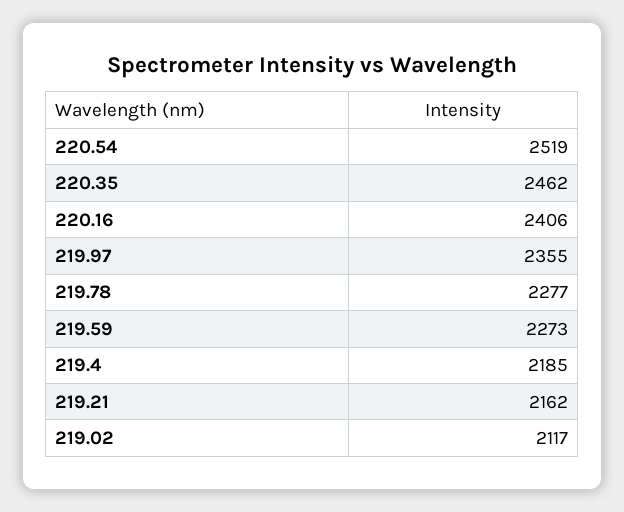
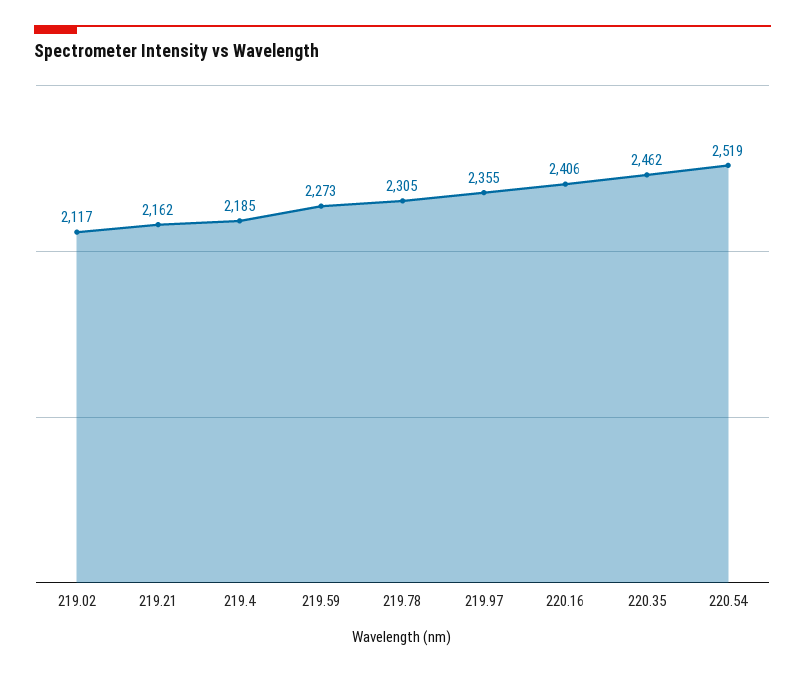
219.78: 2277 -> 2305

